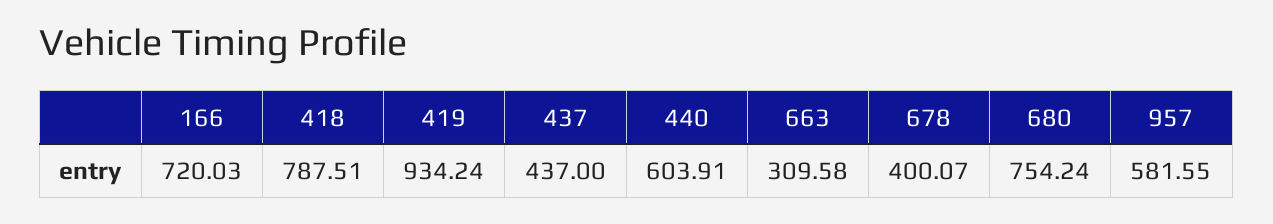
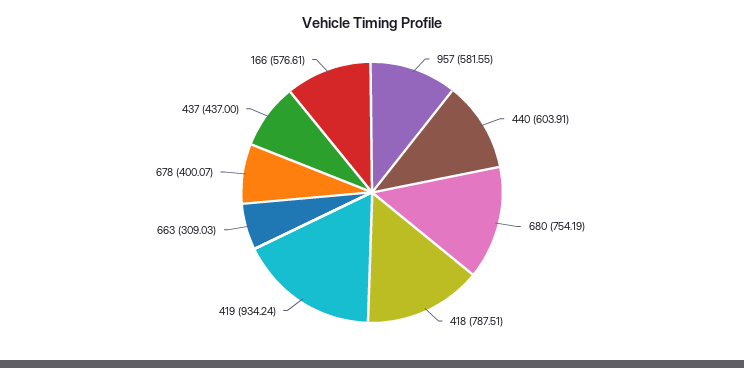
166: 720.03 -> 576.61
663: 309.58 -> 309.03
680: 754.24 -> 754.19

